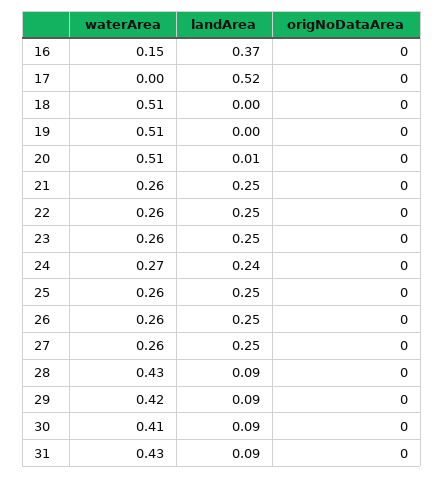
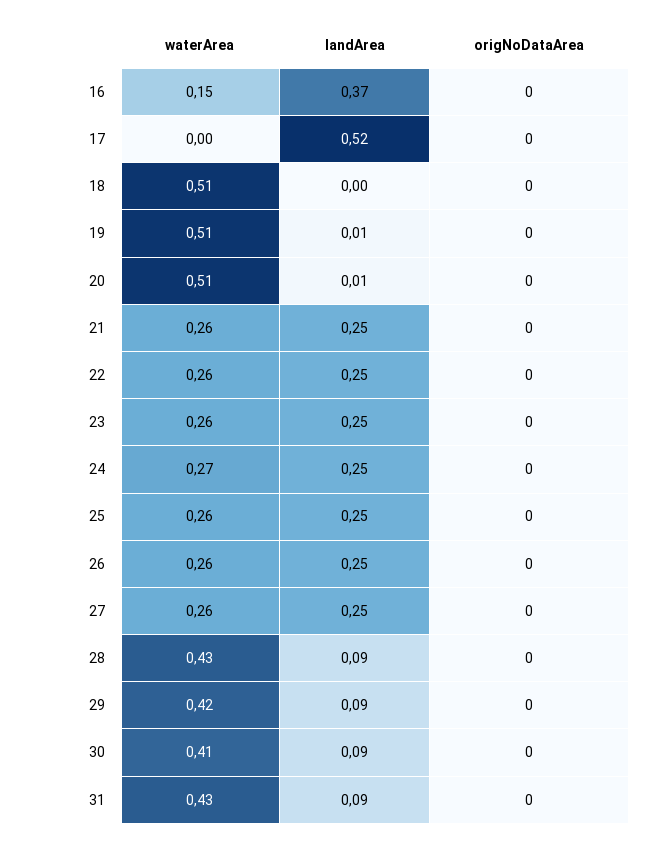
landArea, 19: 0 -> 0.01
landArea, 24: 0.24 -> 0.25

